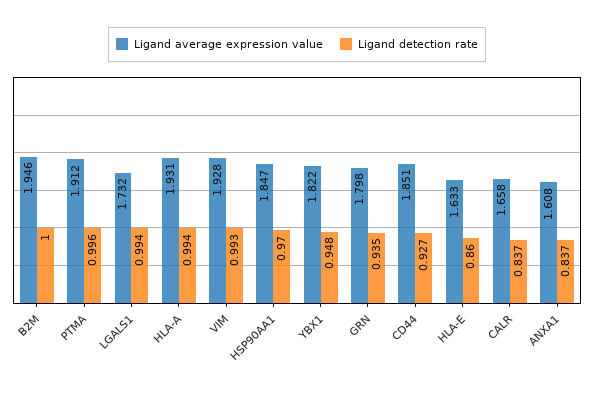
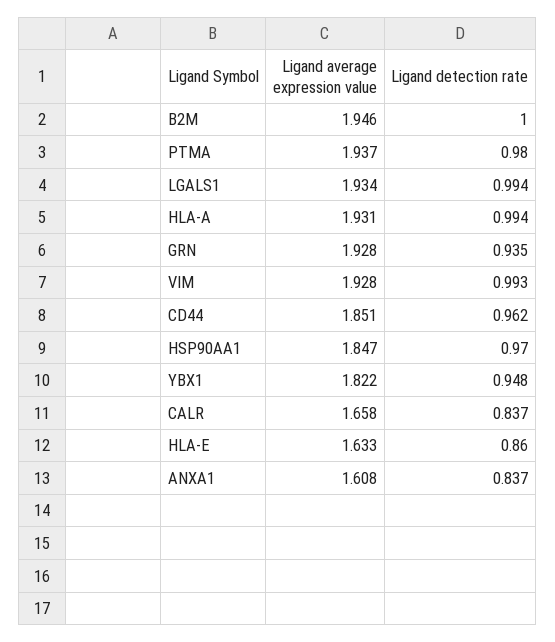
Ligand average expression value, PTMA: 1.912 -> 1.937
Ligand detection rate, PTMA: 0.996 -> 0.98
Ligand average expression value, LGALS1: 1.732 -> 1.934
Ligand average expression value, GRN: 1.798 -> 1.928
Ligand detection rate, CD44: 0.927 -> 0.962

